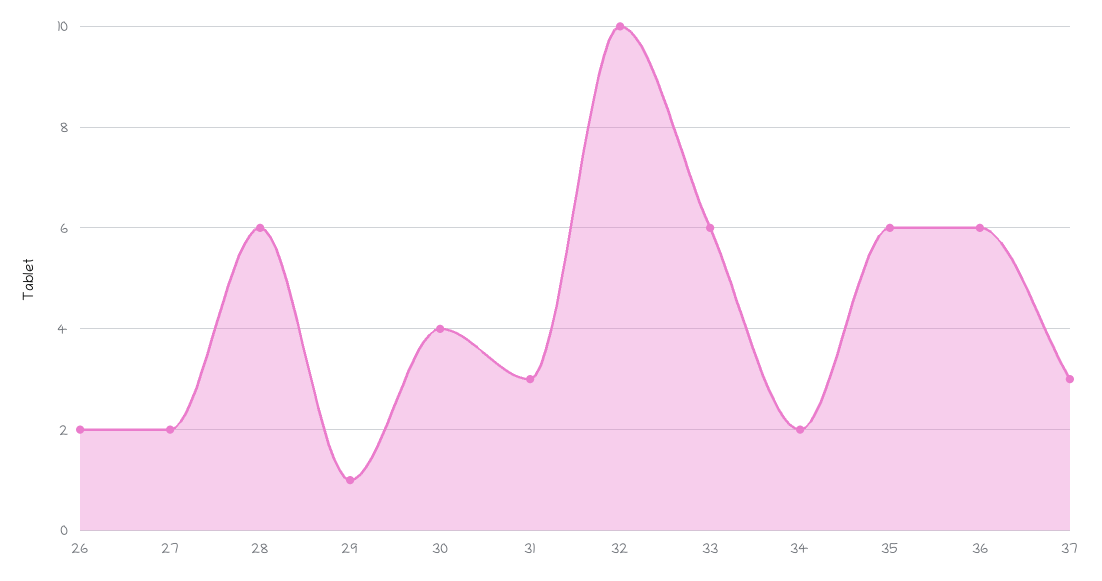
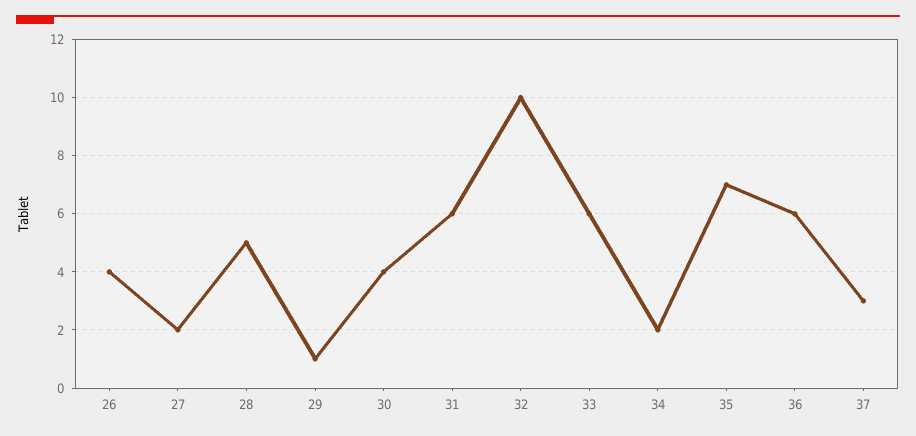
26: 2 -> 4
28: 6 -> 5
31: 3 -> 6
35: 6 -> 7

